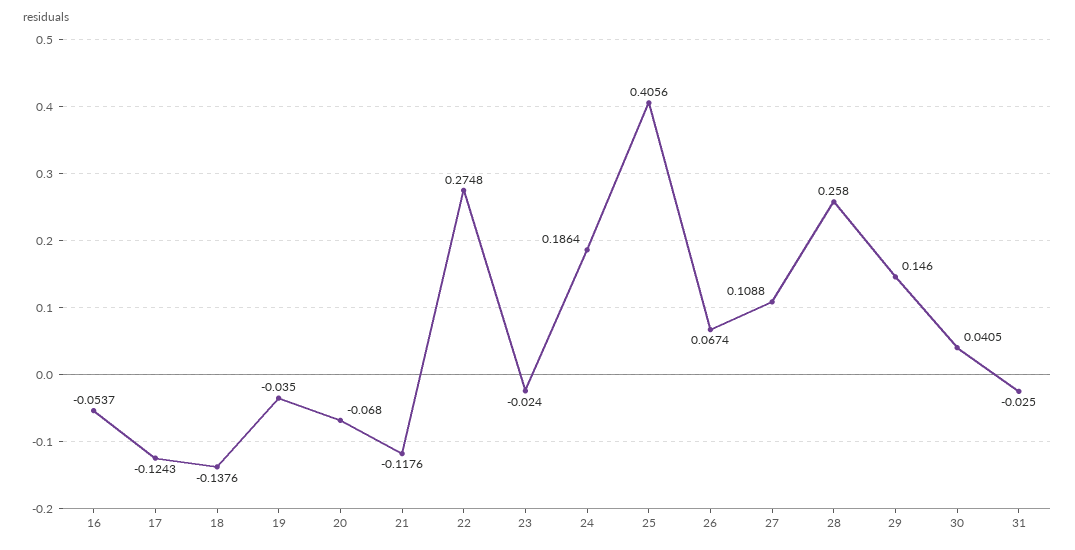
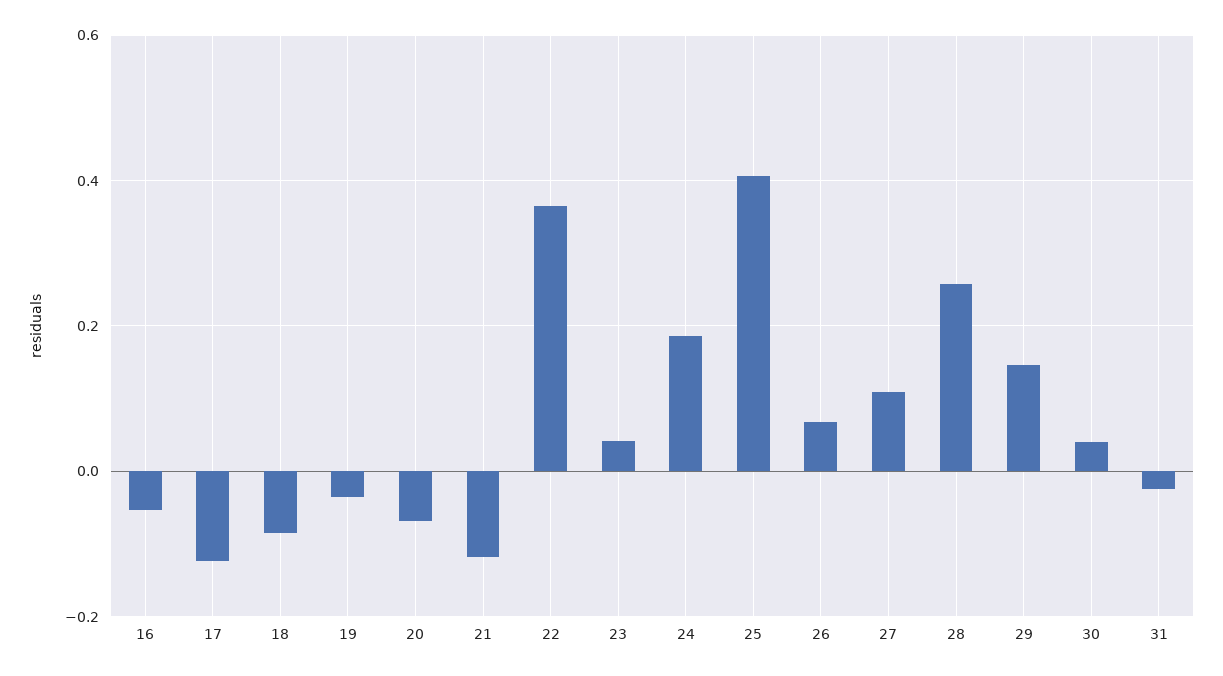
18: -0.1376 -> -0.08
22: 0.2748 -> 0.36
23: -0.024 -> 0.04

